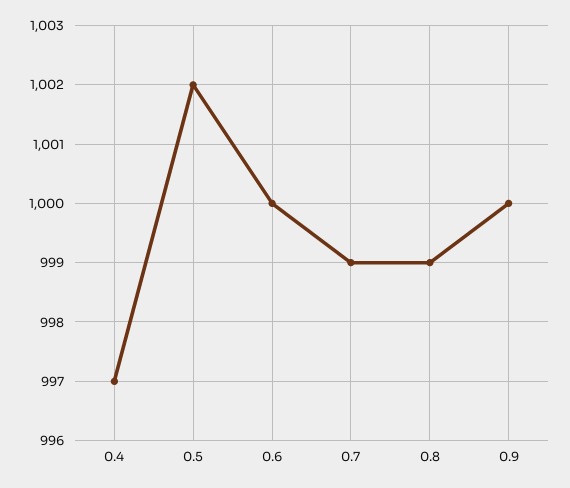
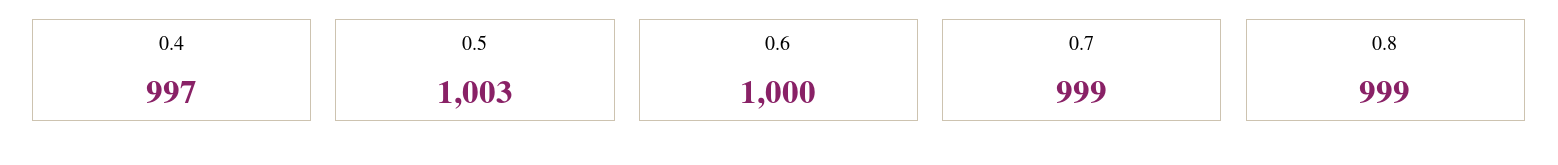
0.5: 1002 -> 1003
0.9: 1000 -> none

